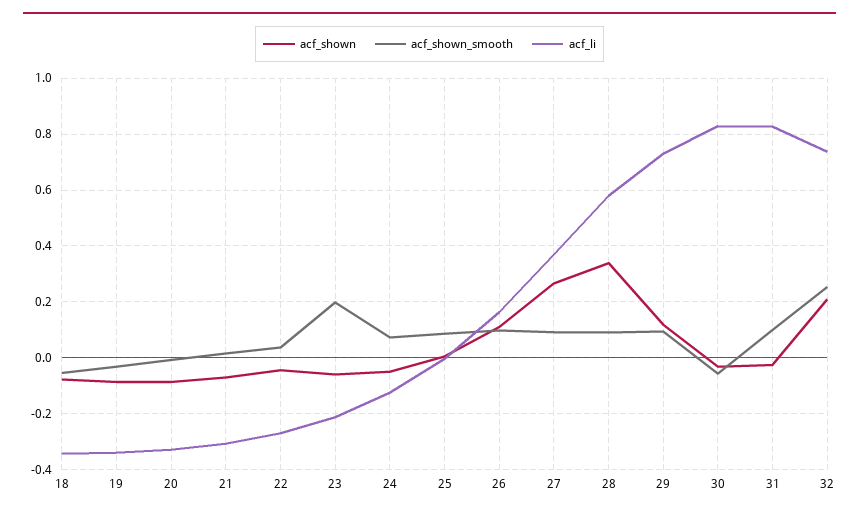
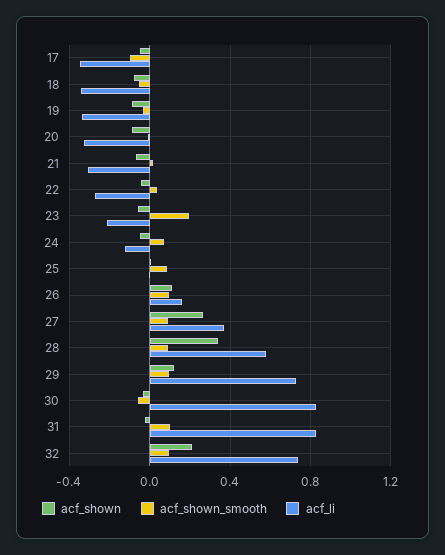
acf_shown_smooth, 32: 0.25 -> 0.1
acf_shown, 17: none -> -0.05
acf_shown_smooth, 17: none -> -0.1
acf_li, 17: none -> -0.35

